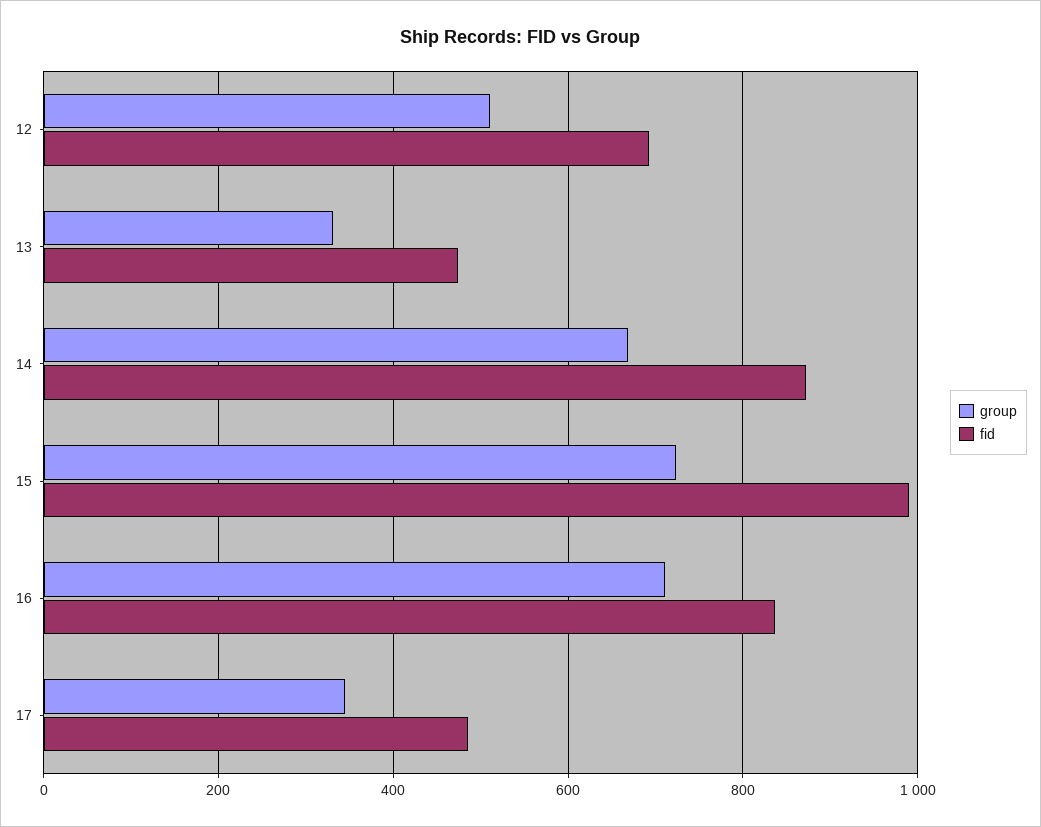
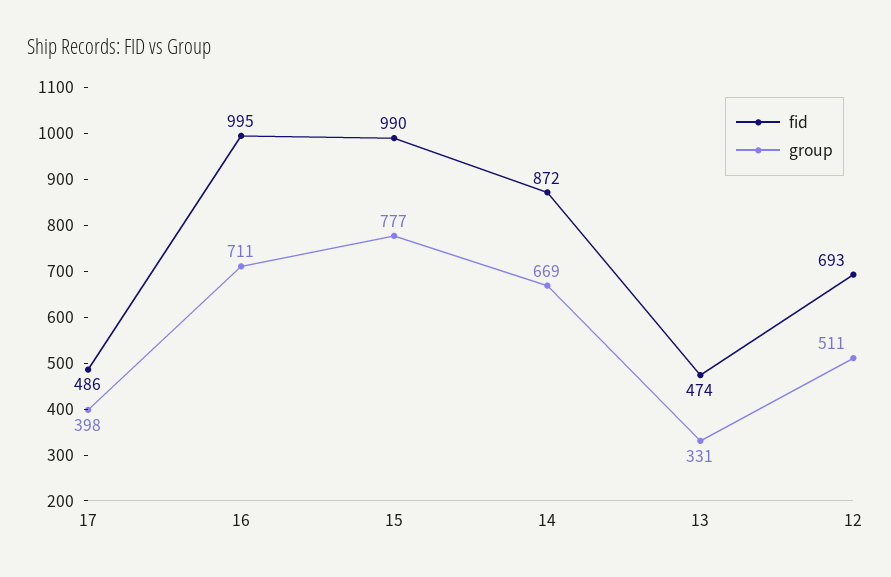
group, 15: 720 -> 777
fid, 16: 840 -> 995
group, 17: 340 -> 398

